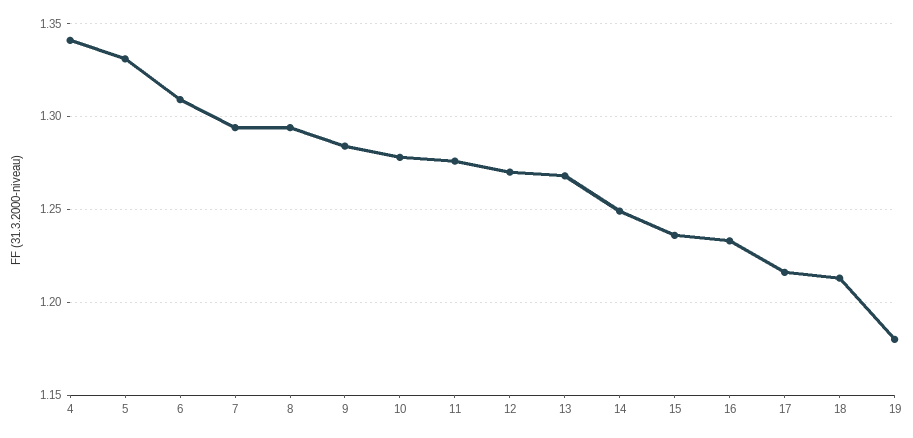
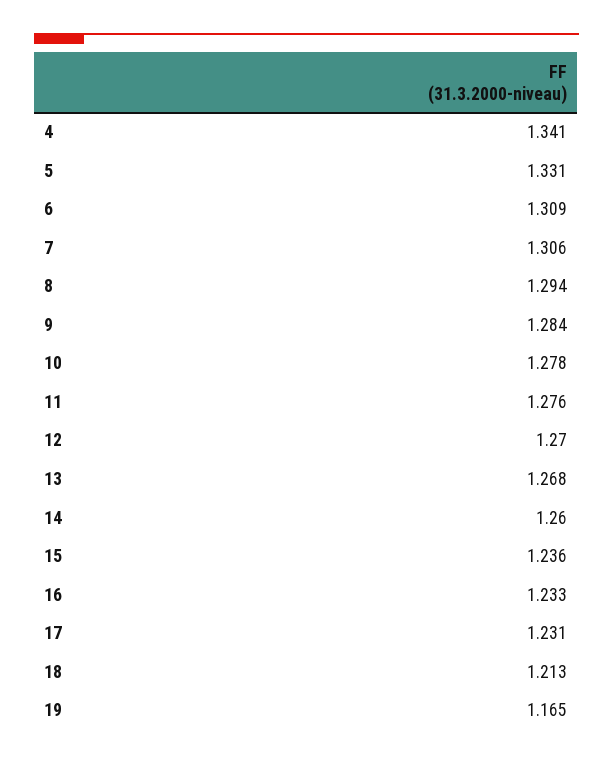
7: 1.295 -> 1.306
14: 1.25 -> 1.26
17: 1.215 -> 1.231
19: 1.18 -> 1.165

